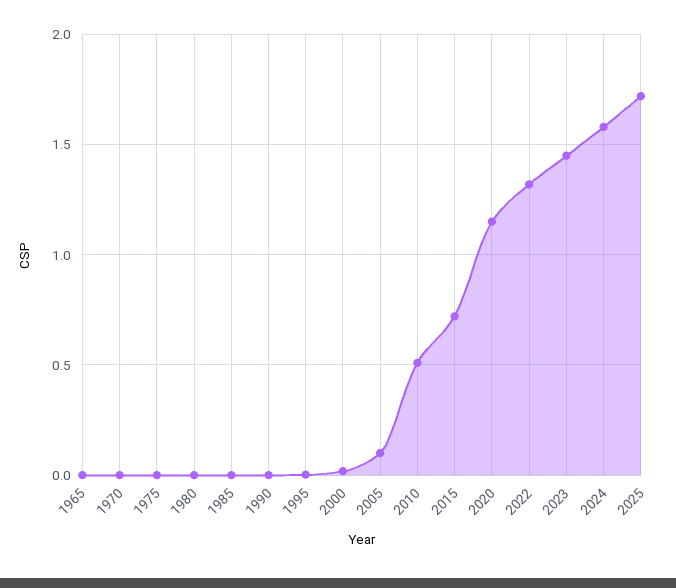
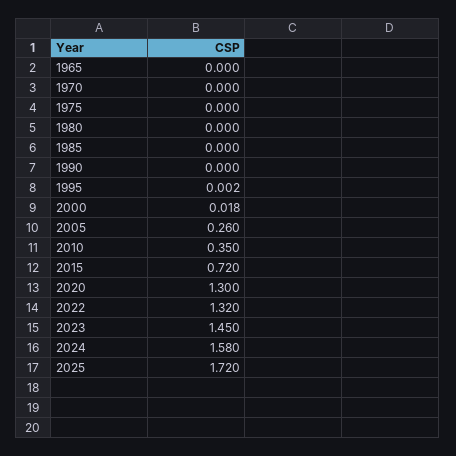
2005: 0.1 -> 0.26
2010: 0.5 -> 0.35
2020: 1.15 -> 1.3

